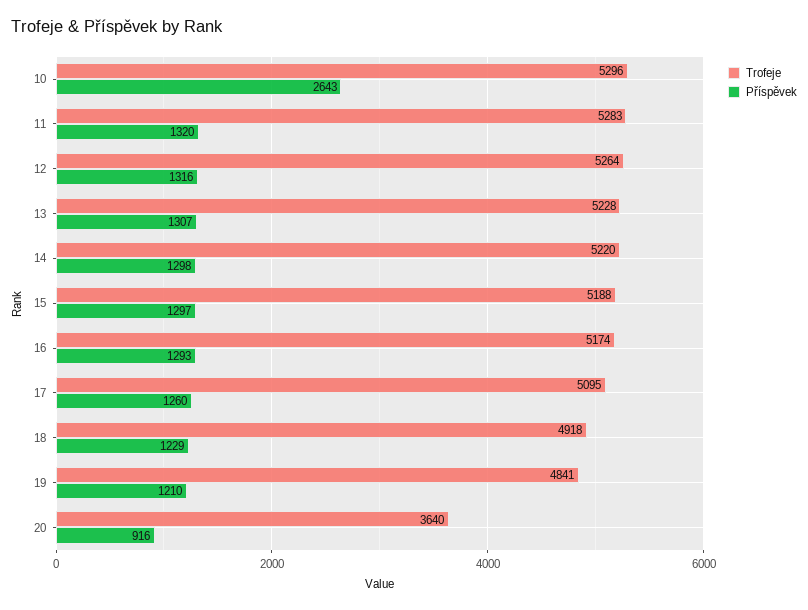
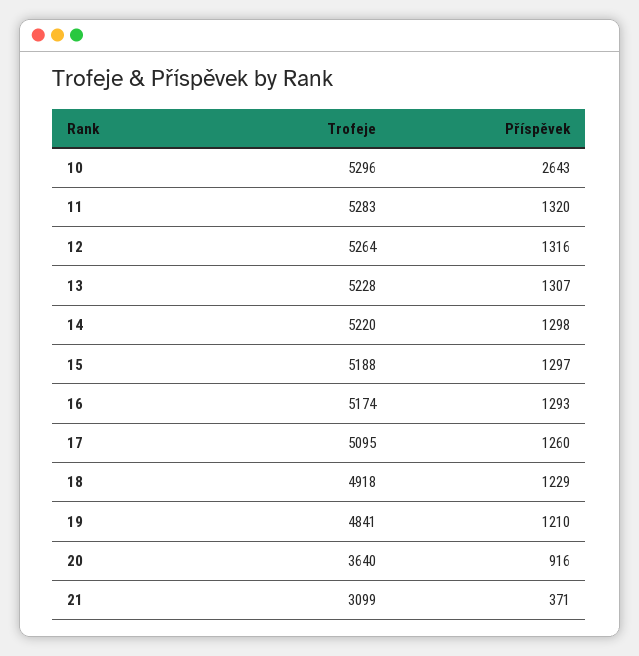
Trofeje, 21: none -> 3099
Příspěvek, 21: none -> 371

